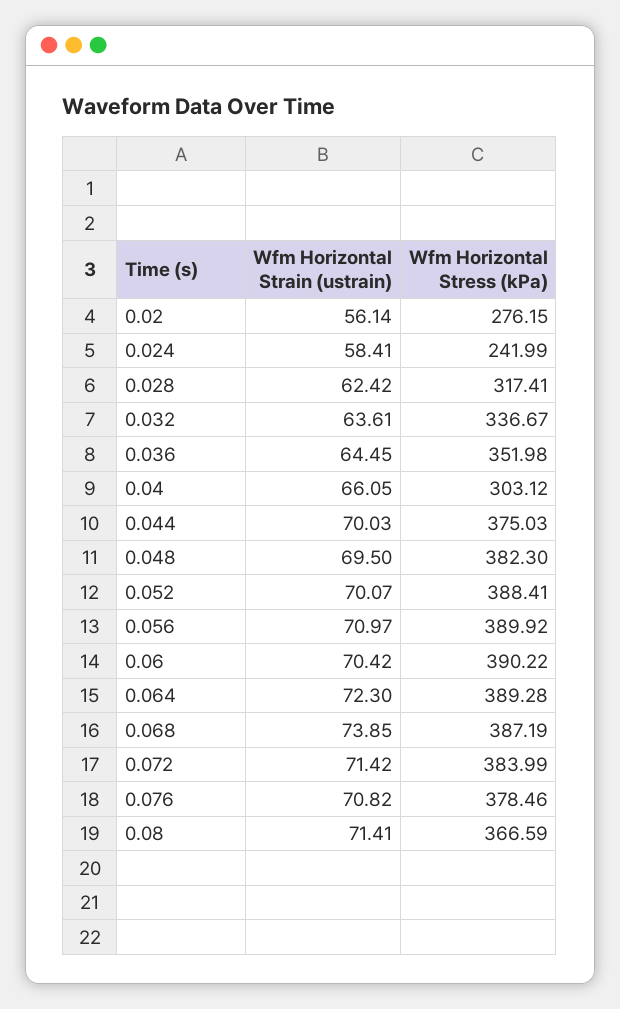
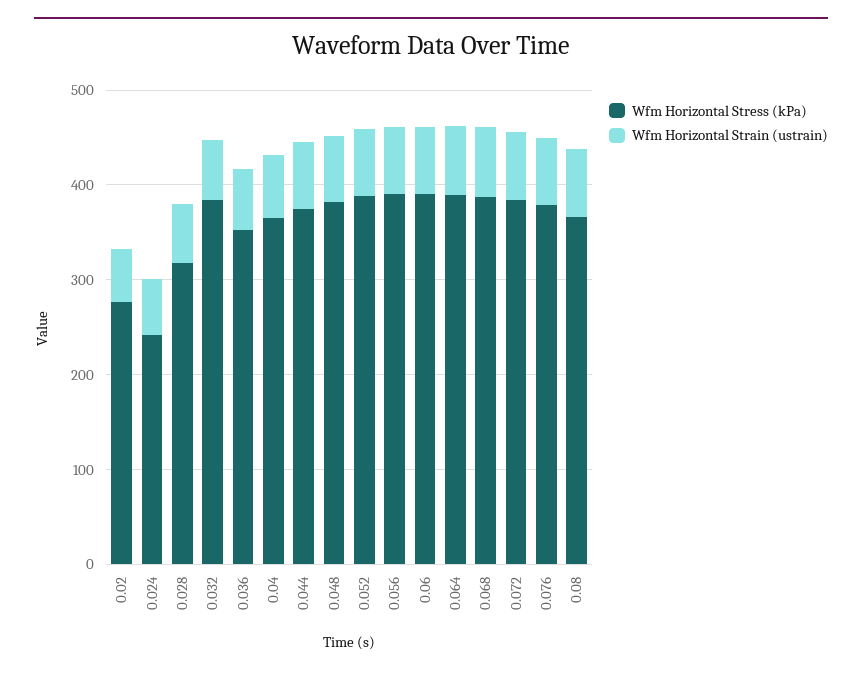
Wfm Horizontal Stress (kPa), 0.032: 336.67 -> 380
Wfm Horizontal Stress (kPa), 0.04: 303.12 -> 360

